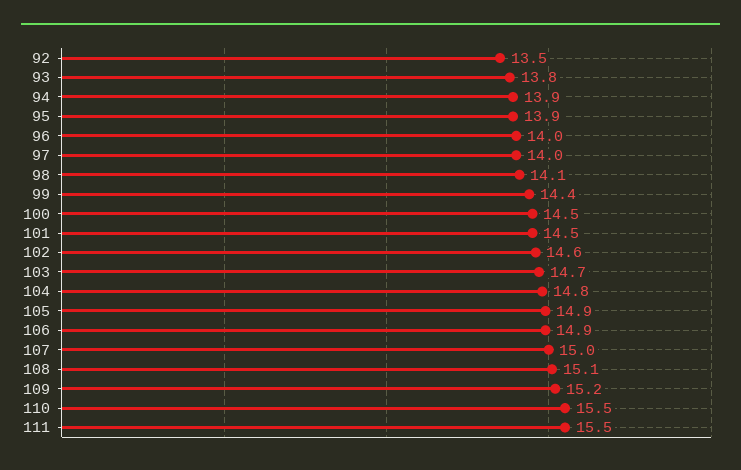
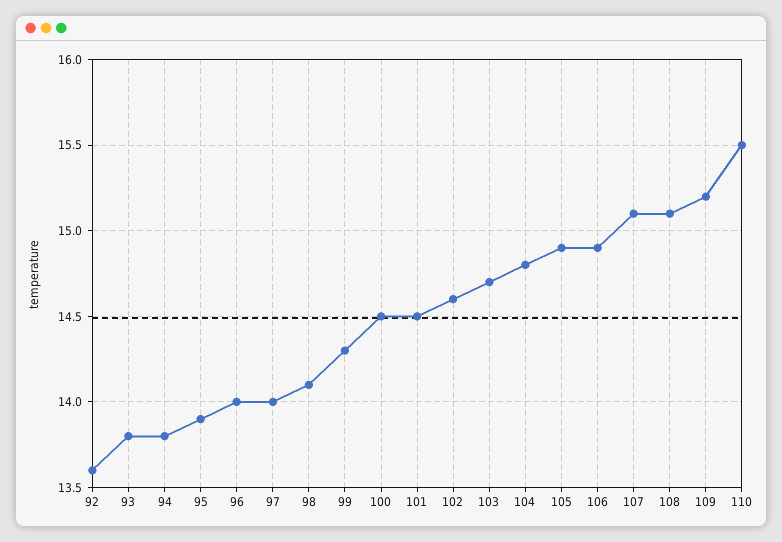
92: 13.5 -> 13.6
94: 13.9 -> 13.8
99: 14.4 -> 14.3
107: 15 -> 15.1
111: 15.5 -> none

